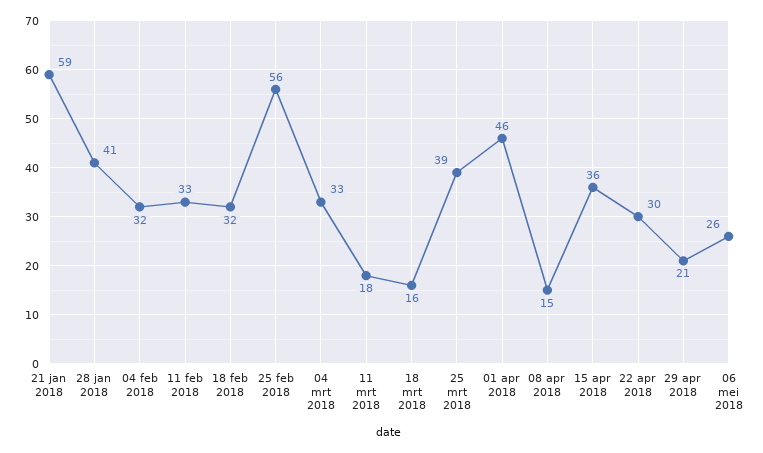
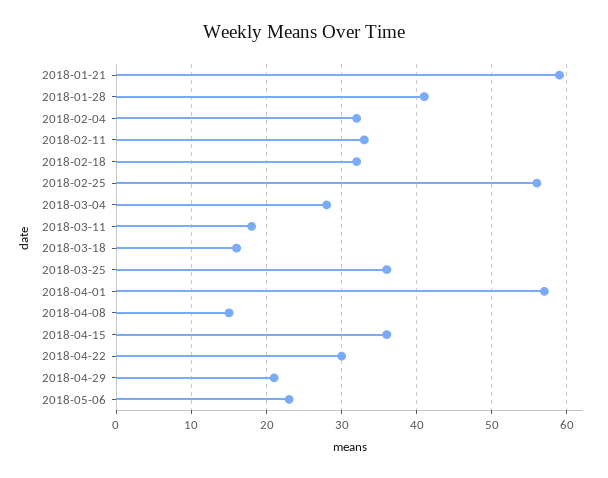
04 mrt 2018: 33 -> 28
25 mrt 2018: 39 -> 36
01 apr 2018: 46 -> 57
06 mei 2018: 26 -> 23

